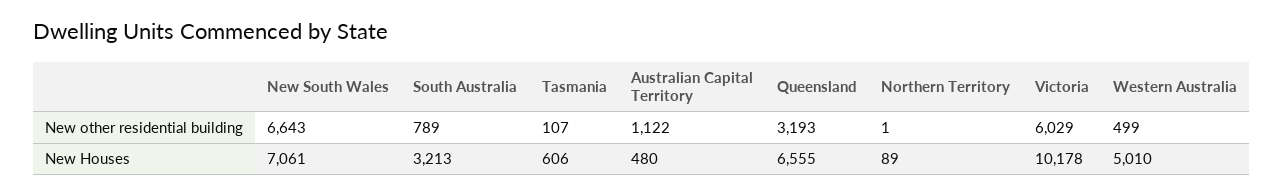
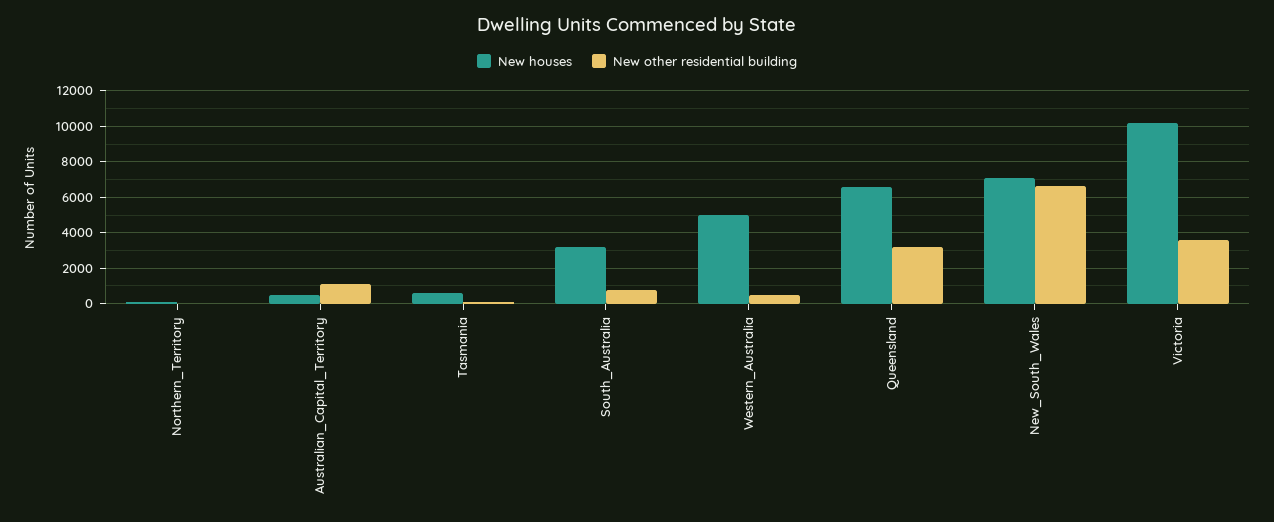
New other residential building, Victoria: 6029 -> 3500

